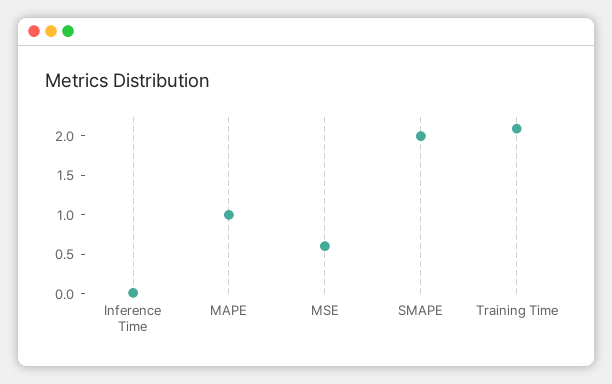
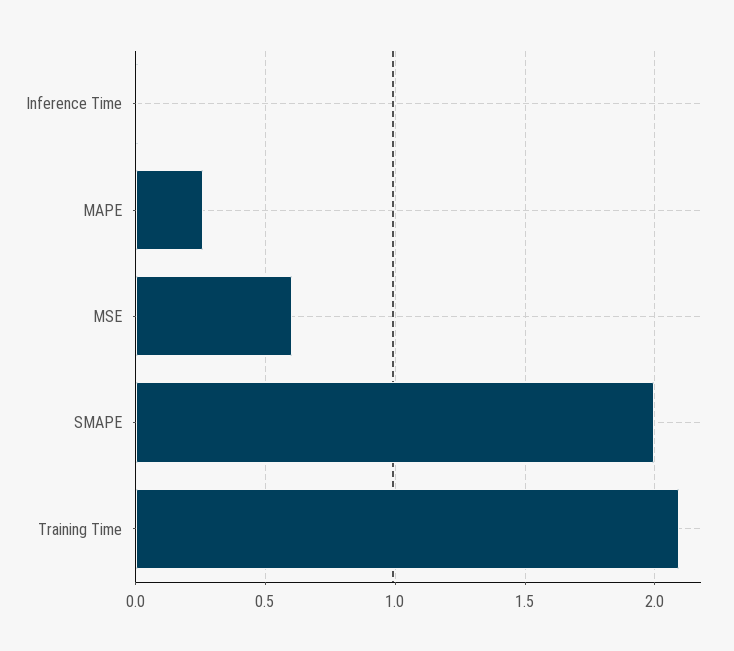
MAPE: 1 -> 0.25

